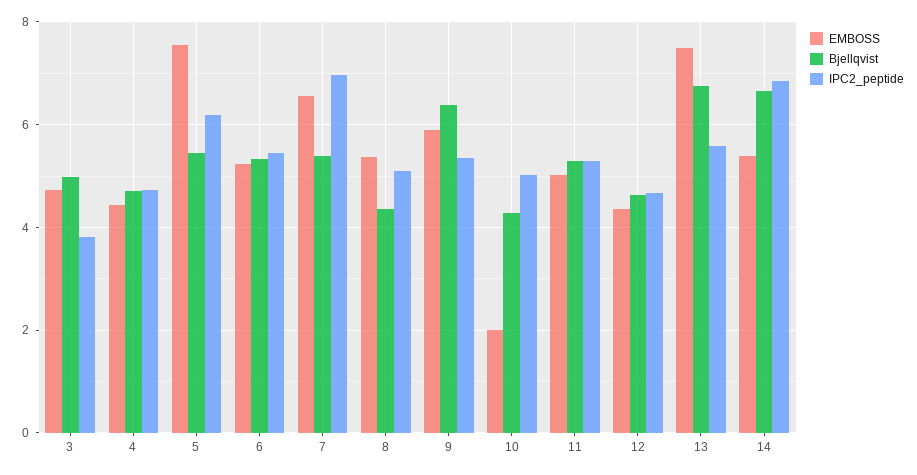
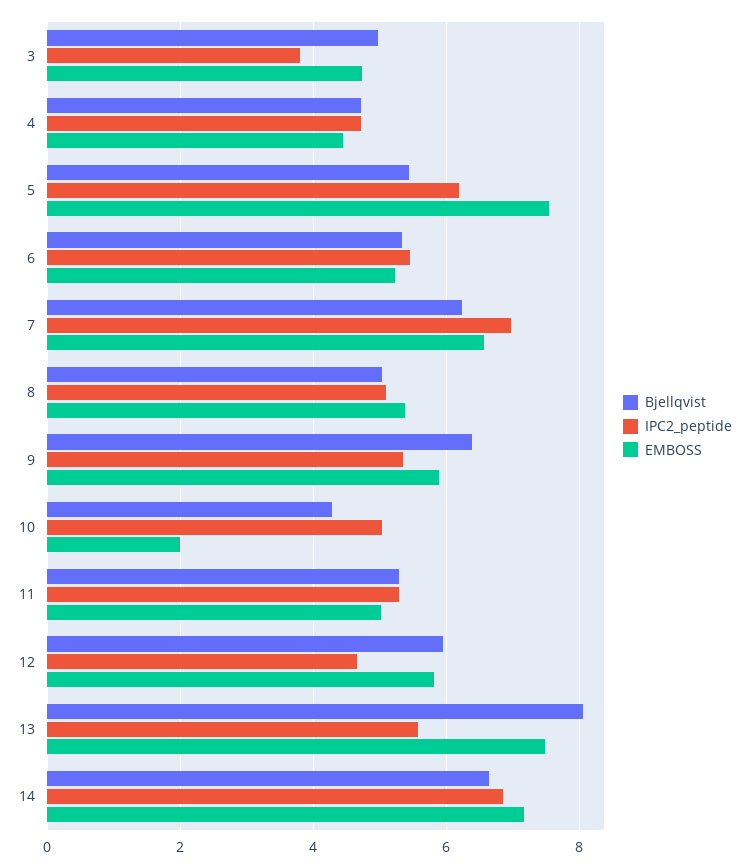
Bjellqvist, 7: 5.4 -> 6.2
Bjellqvist, 8: 4.4 -> 5
EMBOSS, 12: 4.4 -> 5.8
Bjellqvist, 12: 4.6 -> 6
Bjellqvist, 13: 6.8 -> 8
EMBOSS, 14: 5.4 -> 7.2

